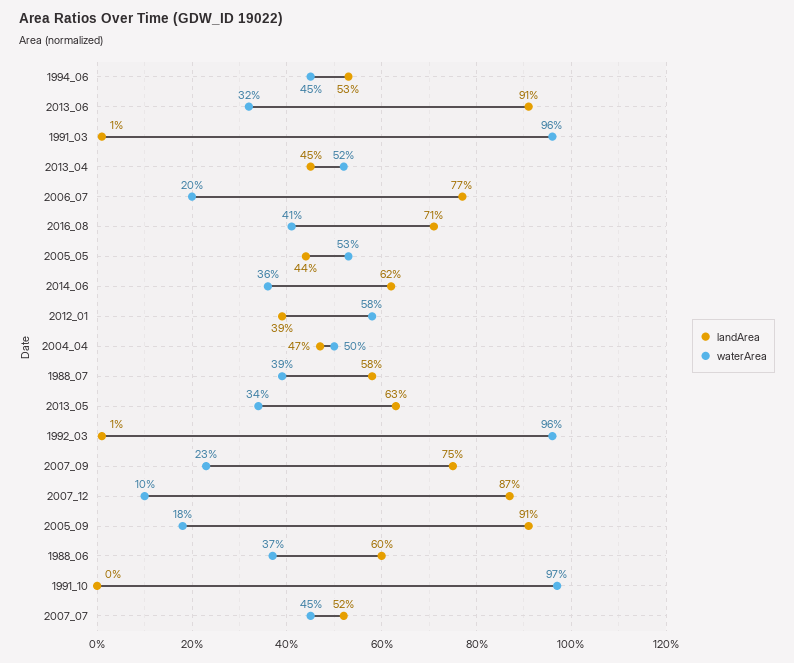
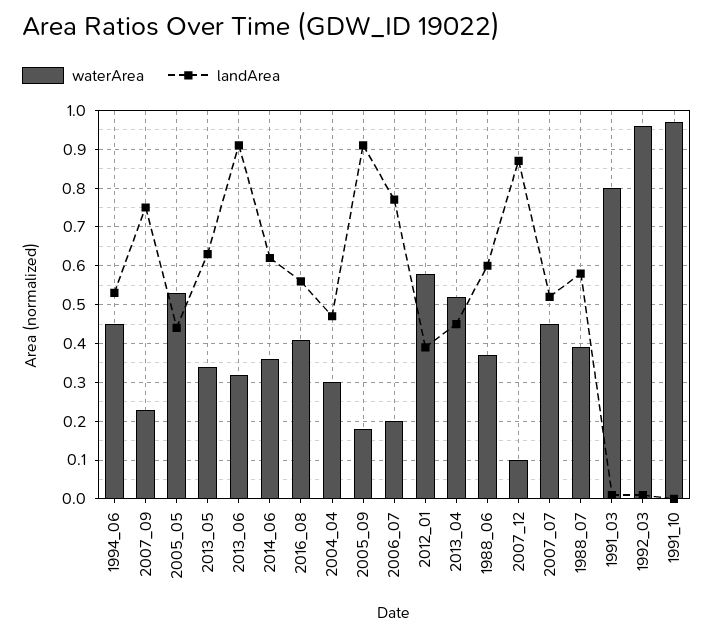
waterArea, 1991_03: 0.96 -> 0.8
landArea, 2016_08: 0.71 -> 0.55
waterArea, 2004_04: 0.5 -> 0.3

